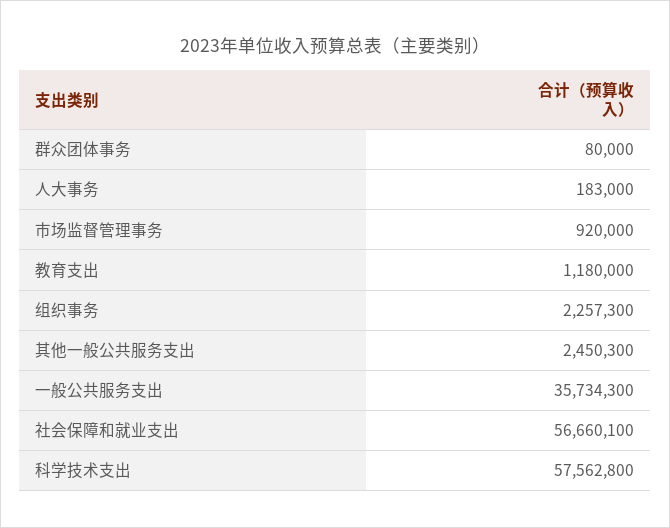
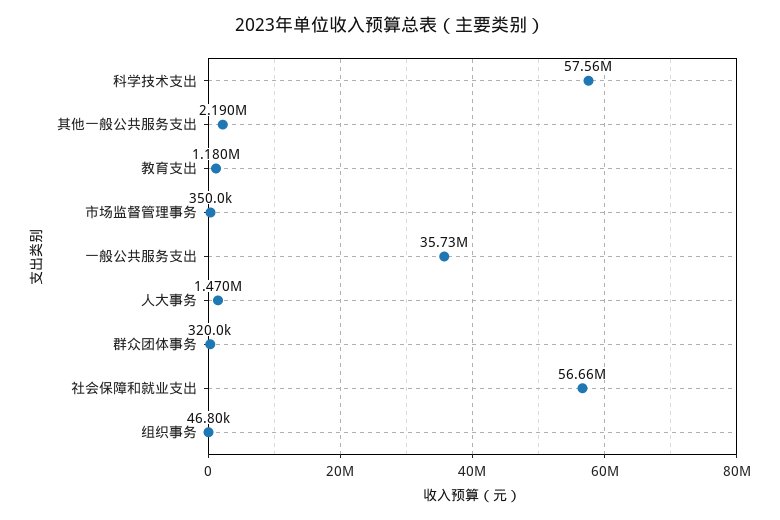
群众团体事务: 80000 -> 320000
人大事务: 183000 -> 1470000
市场监督管理事务: 920000 -> 350000
组织事务: 2257300 -> 46800
其他一般公共服务支出: 2450300 -> 2190000

